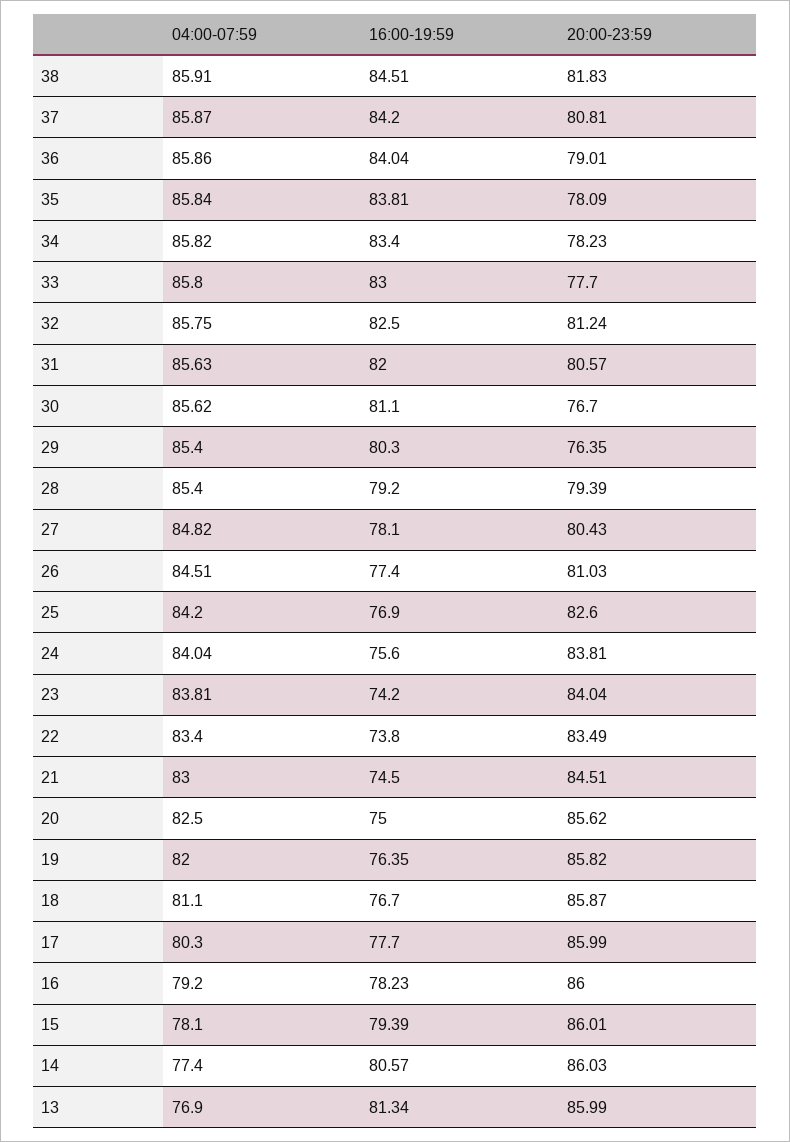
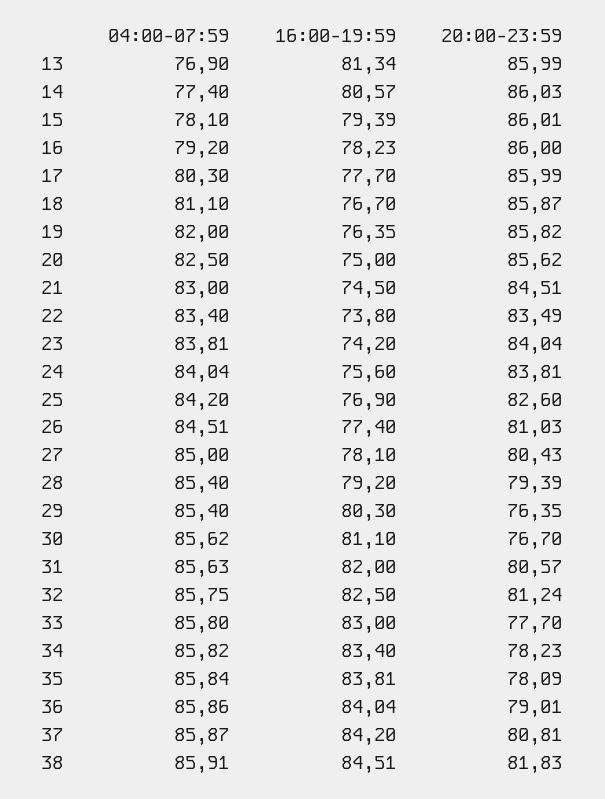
04:00-07:59, 27: 84.82 -> 85

